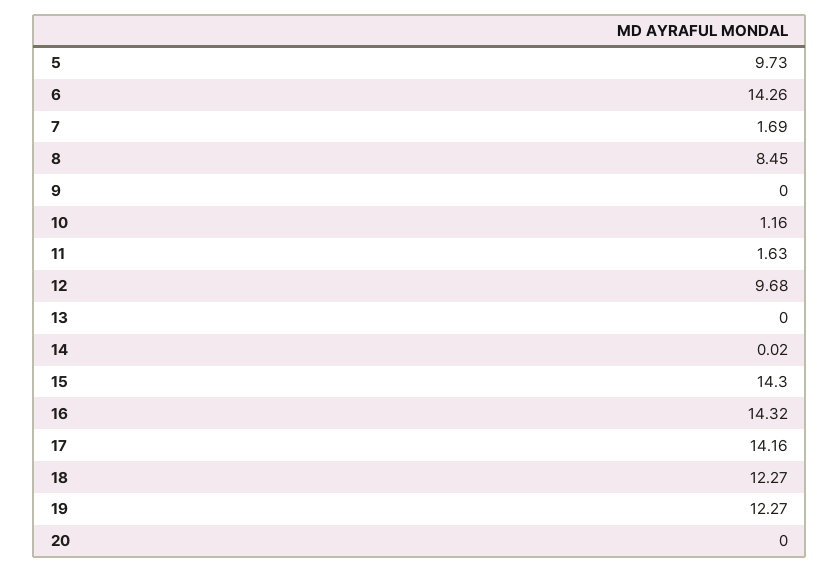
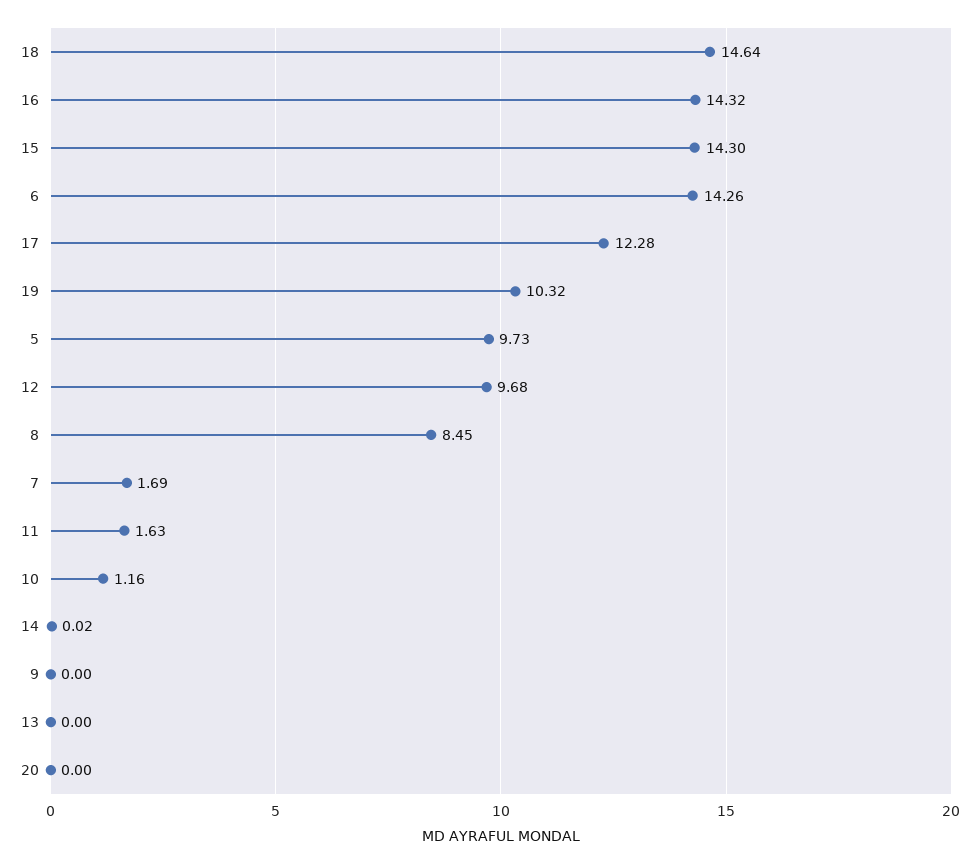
17: 14.16 -> 12.28
18: 12.27 -> 14.64
19: 12.27 -> 10.32

